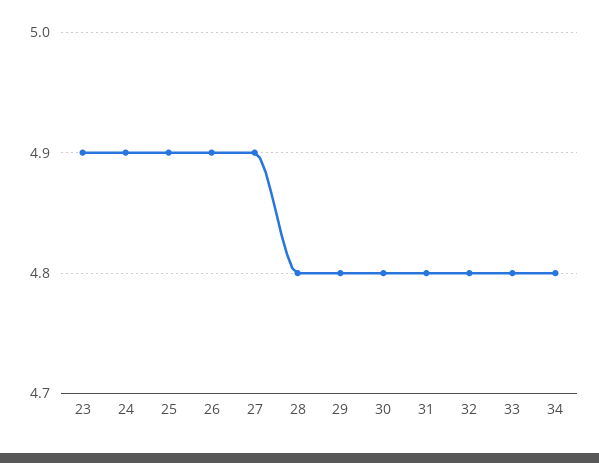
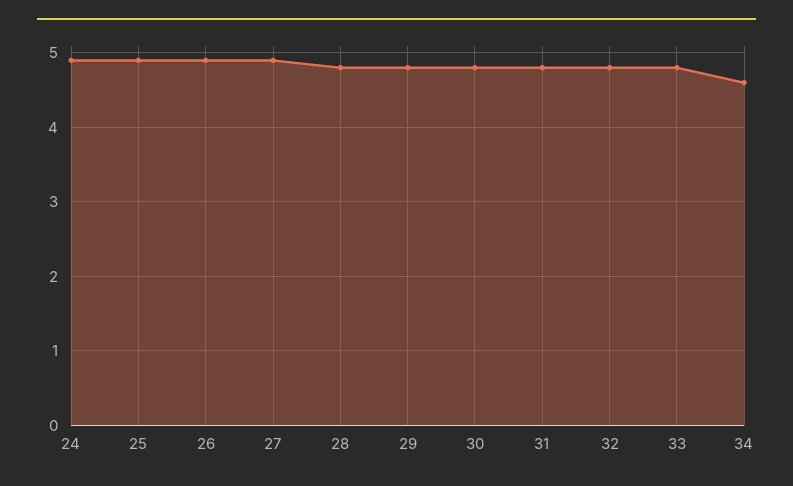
23: 4.9 -> none
34: 4.8 -> 4.6

